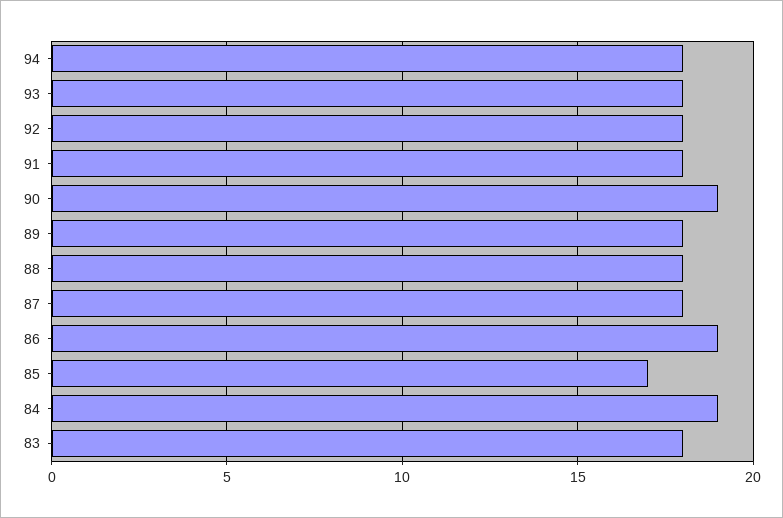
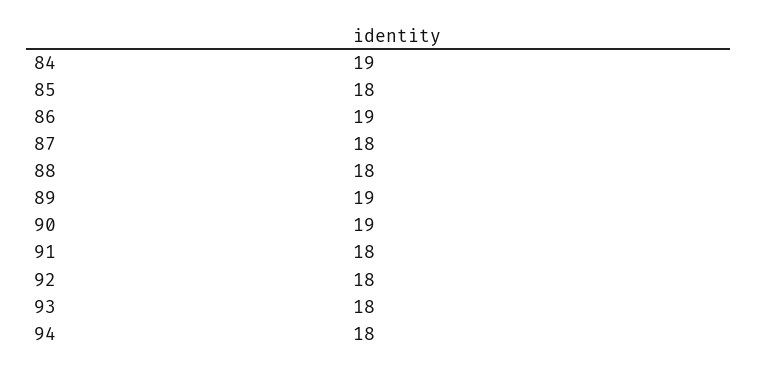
89: 18 -> 19
85: 17 -> 18
83: 18 -> none

